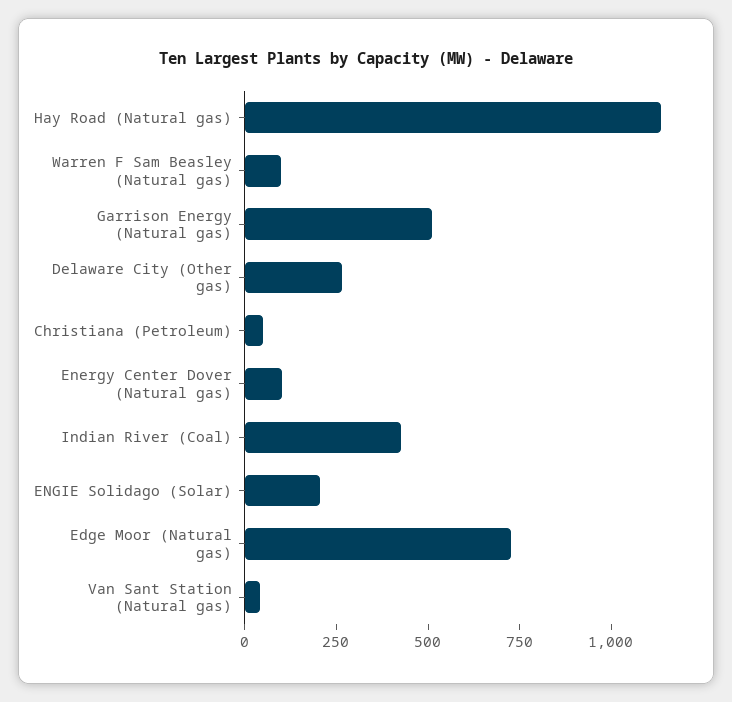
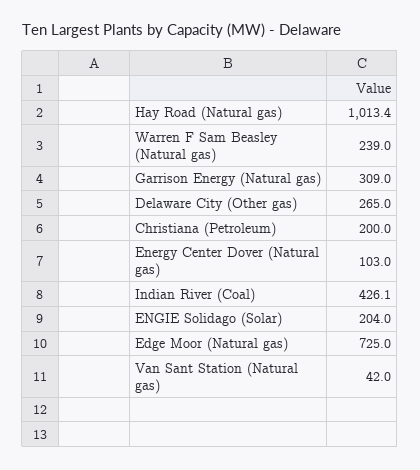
Hay Road (Natural gas): 1150 -> 1013.4
Warren F Sam Beasley (Natural gas): 100 -> 239
Garrison Energy (Natural gas): 500 -> 309
Christiana (Petroleum): 50 -> 200

